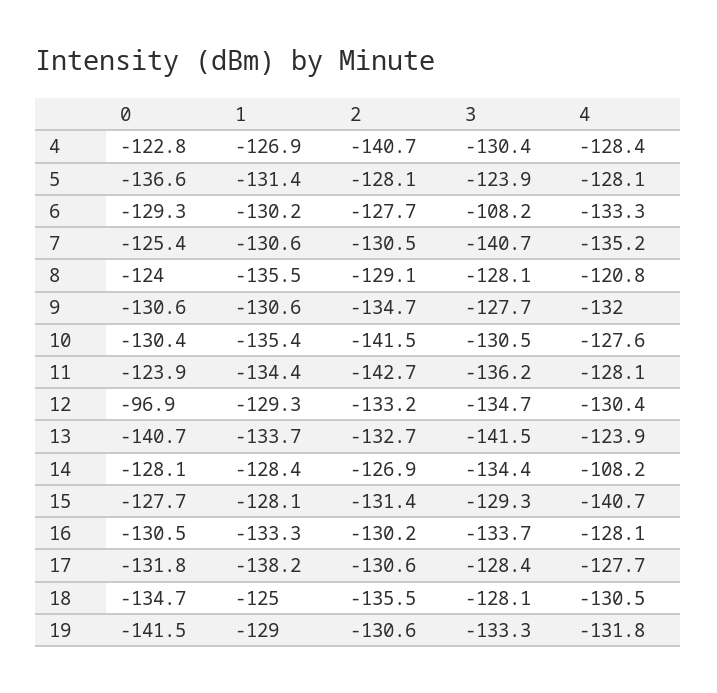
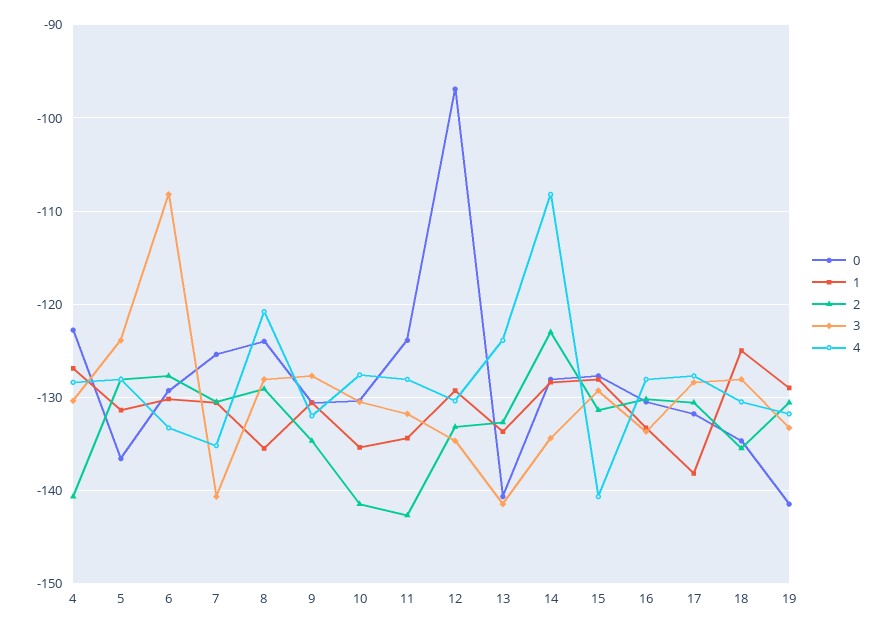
3, 11: -136.2 -> -132
2, 14: -126.9 -> -123

